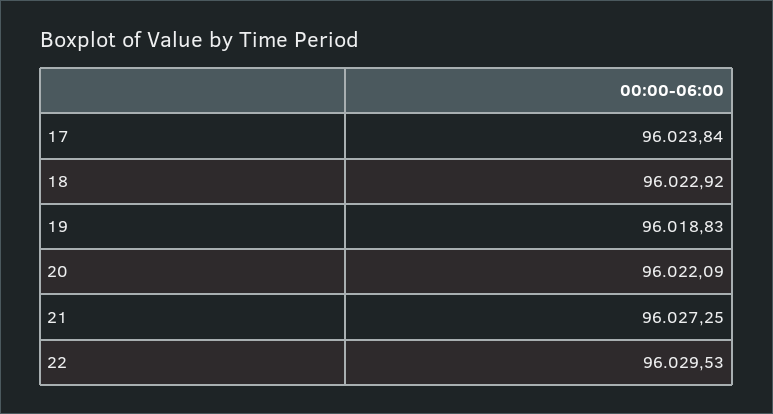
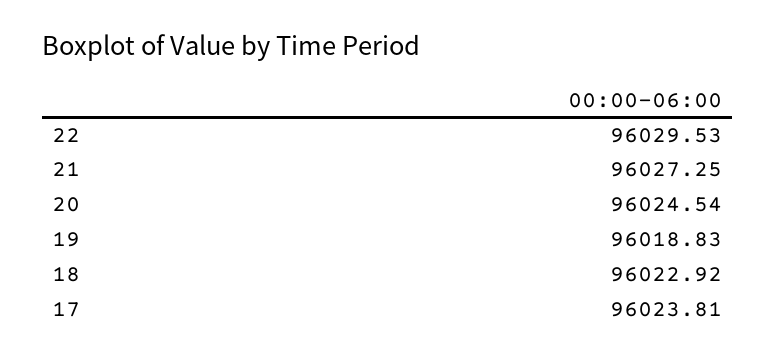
17: 96023.84 -> 96023.81
20: 96022.09 -> 96024.54

